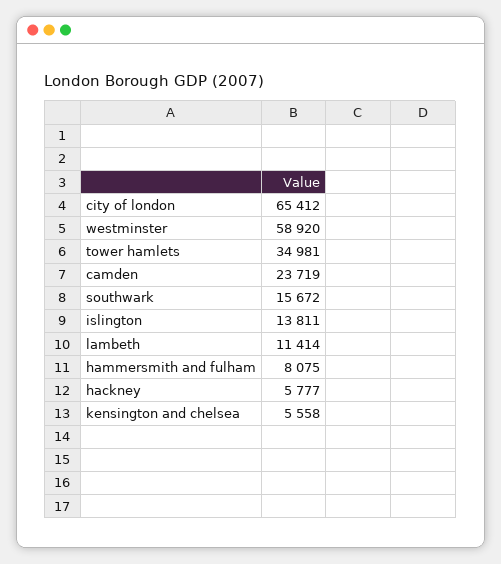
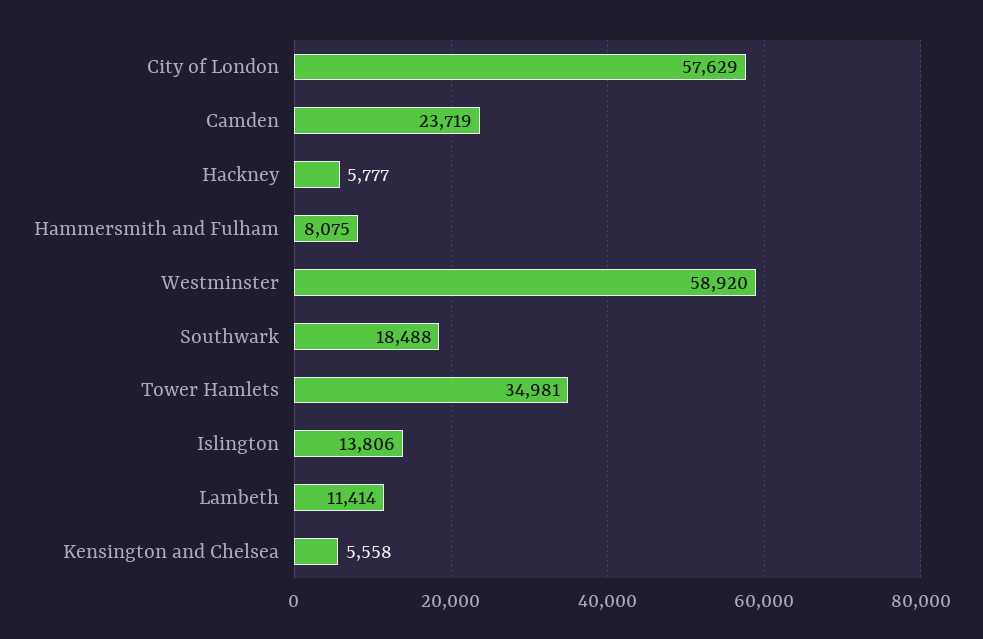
city of london: 65412 -> 57629
southwark: 15672 -> 18488
islington: 13811 -> 13806

